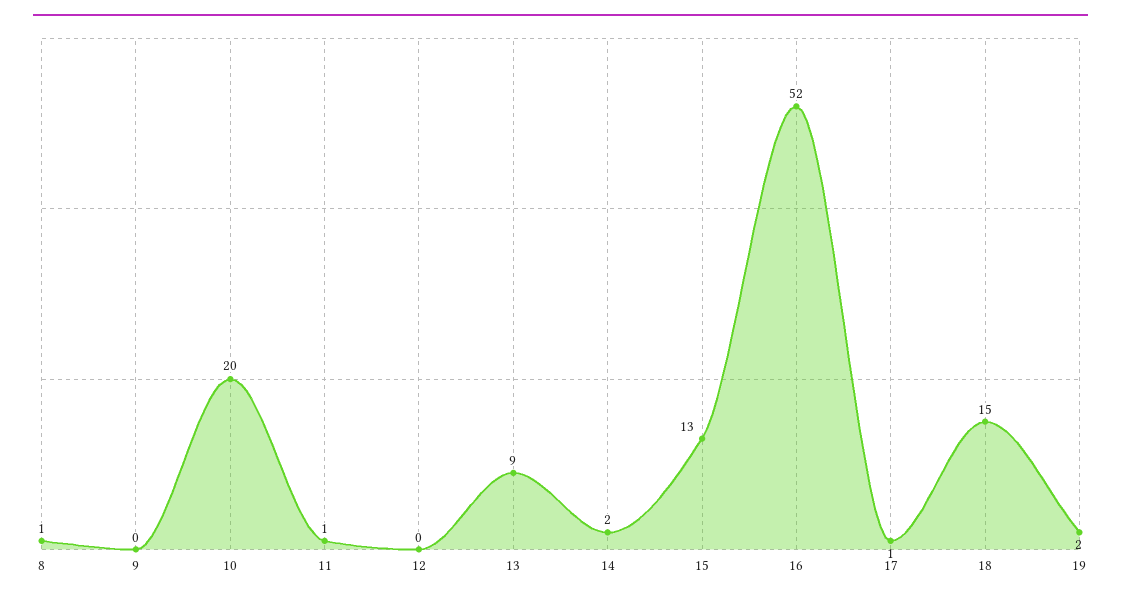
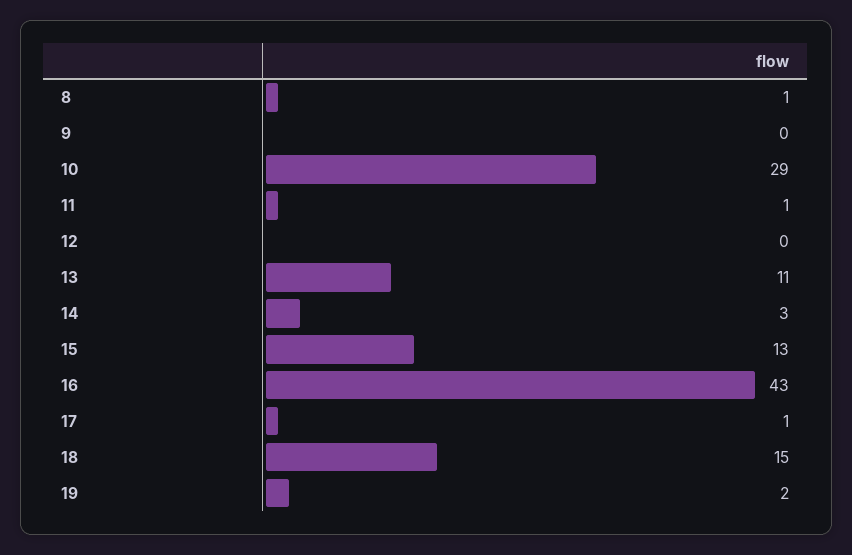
10: 20 -> 29
13: 9 -> 11
14: 2 -> 3
16: 52 -> 43

